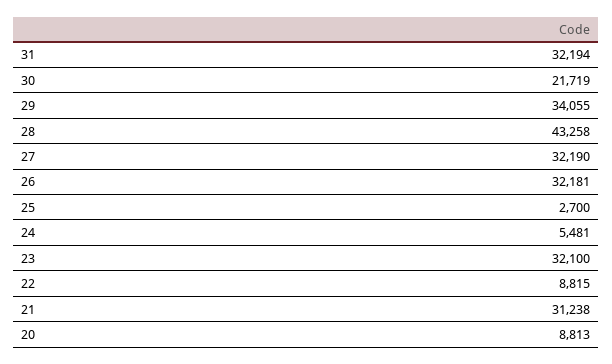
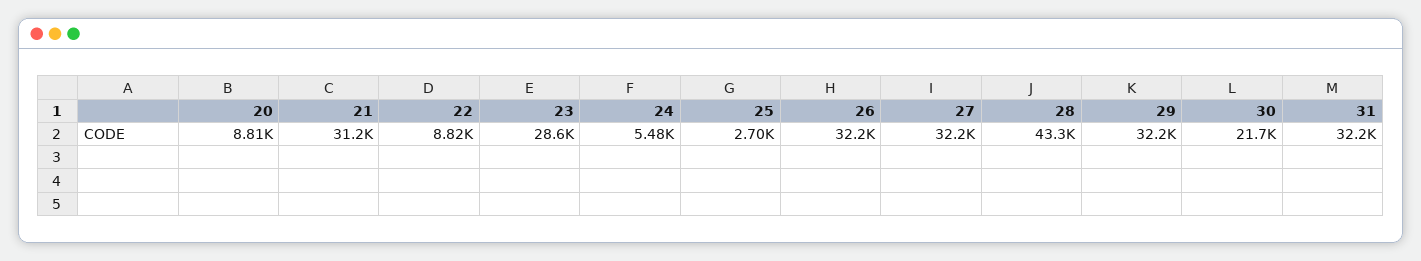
29: 34055 -> 32200
23: 32100 -> 28600

